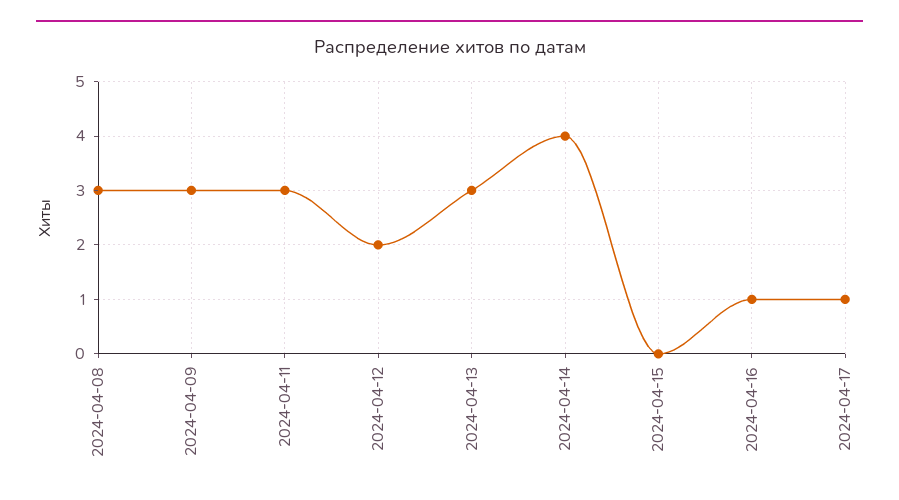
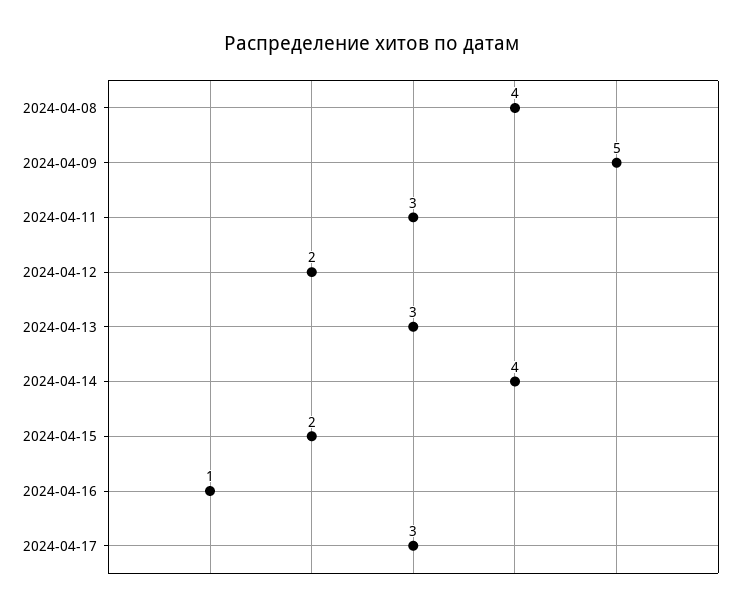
2024-04-08: 3 -> 4
2024-04-09: 3 -> 5
2024-04-15: 0 -> 2
2024-04-17: 1 -> 3

